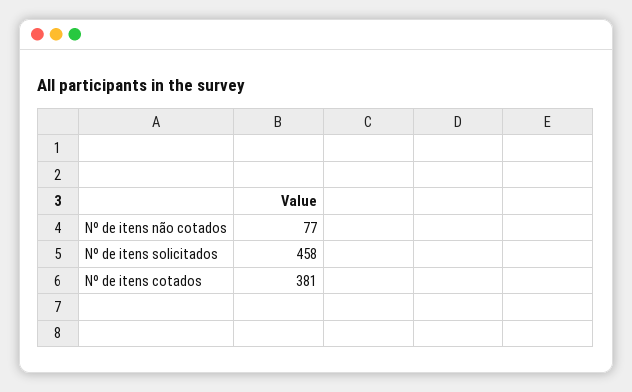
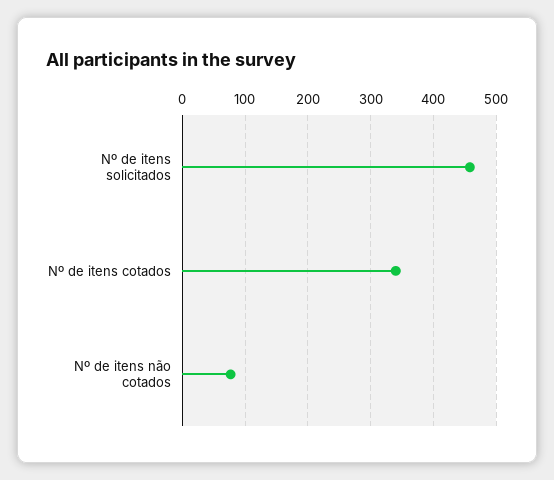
Nº de itens cotados: 381 -> 340

